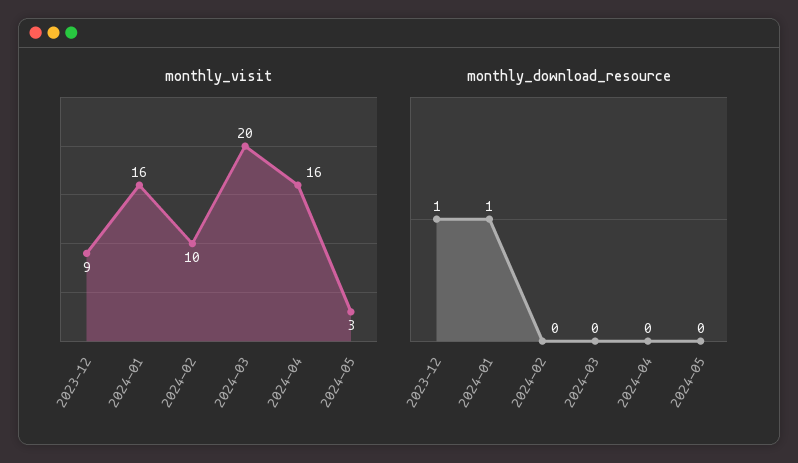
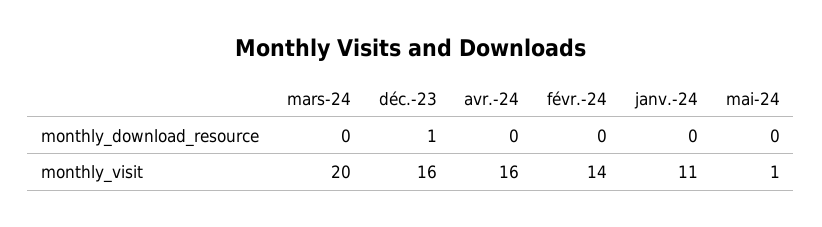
monthly_visit, 2023-12: 9 -> 16
monthly_visit, 2024-01: 16 -> 11
monthly_visit, 2024-02: 10 -> 14
monthly_visit, 2024-05: 3 -> 1
monthly_download_resource, 2024-01: 1 -> 0

